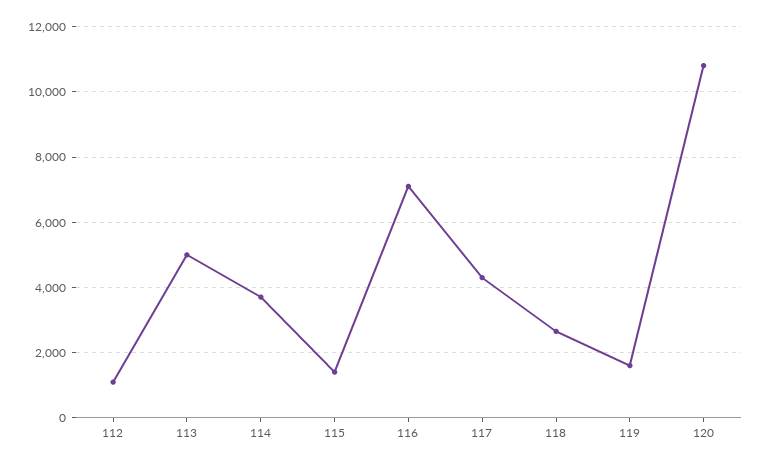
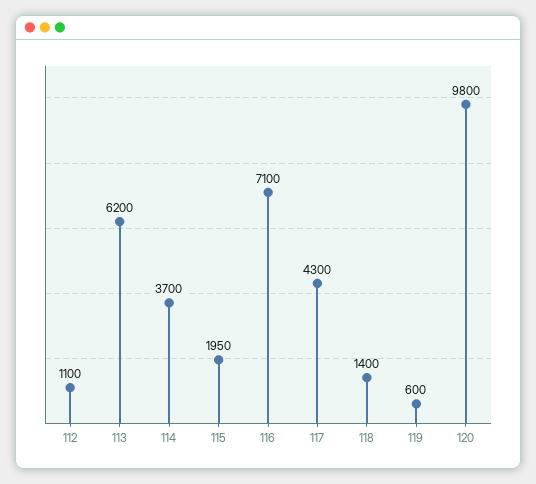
113: 5000 -> 6200
115: 1400 -> 1950
118: 2600 -> 1400
119: 1600 -> 600
120: 10800 -> 9800

